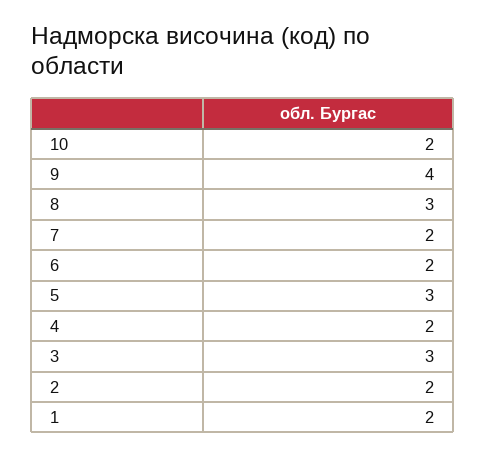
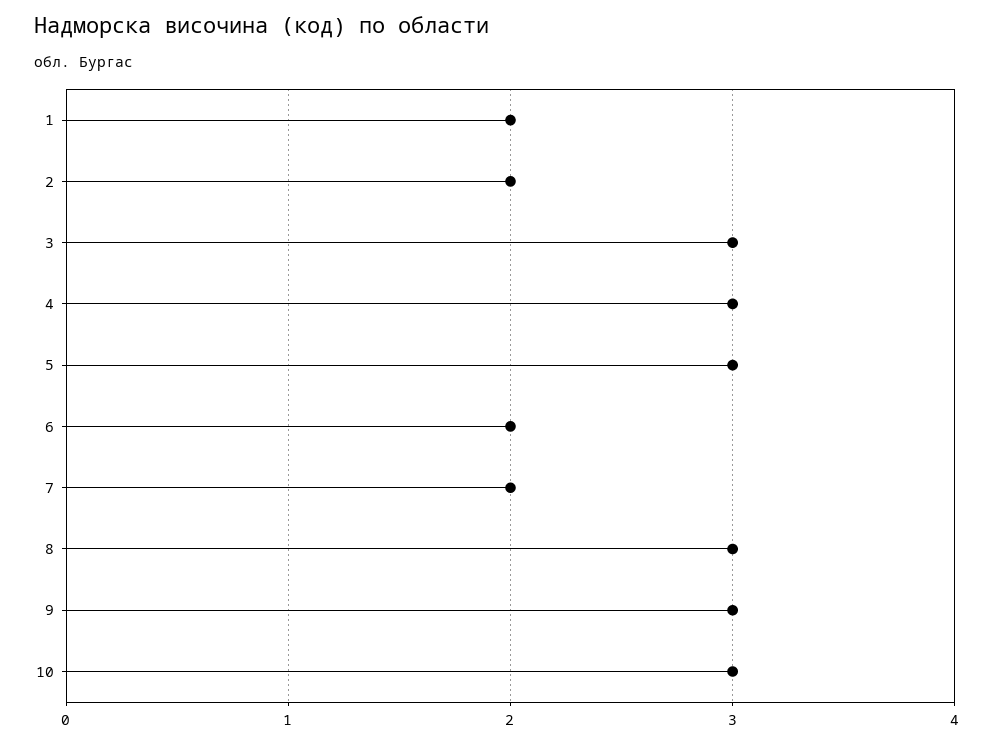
10: 2 -> 3
9: 4 -> 3
4: 2 -> 3

